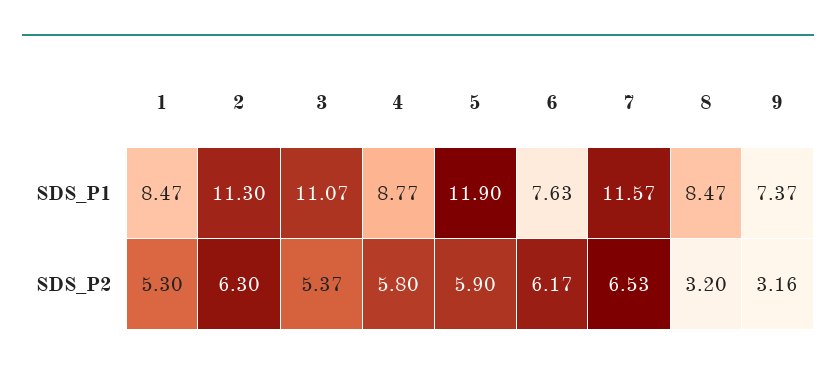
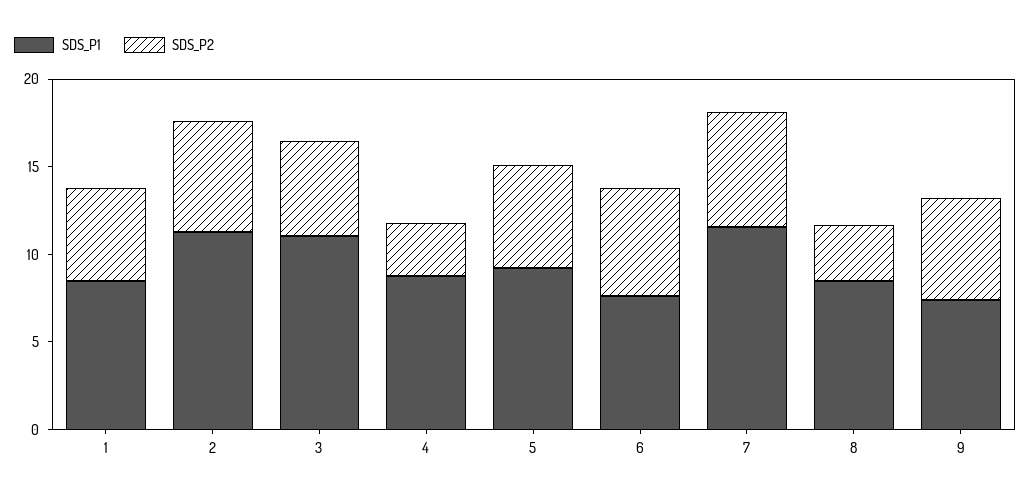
SDS_P1, 5: 11.9 -> 9
SDS_P2, 4: 5.8 -> 3
SDS_P2, 9: 3.16 -> 6

